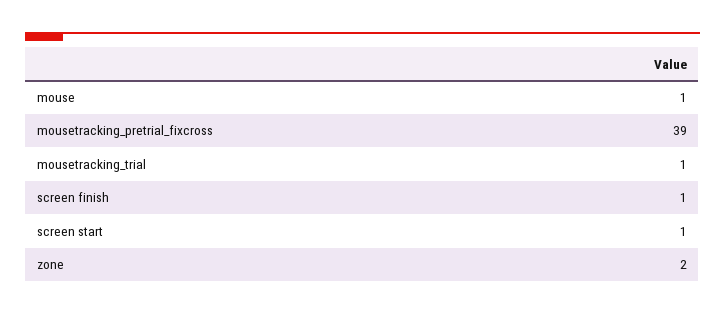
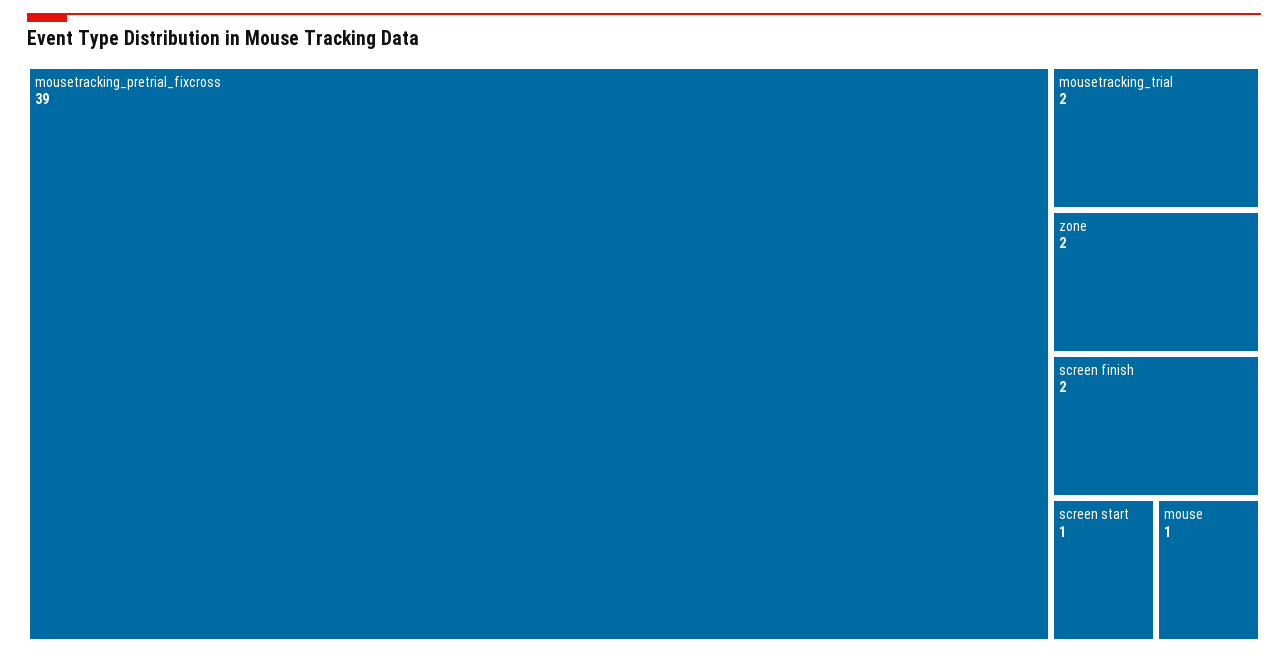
mousetracking_trial: 1 -> 2
screen finish: 1 -> 2

